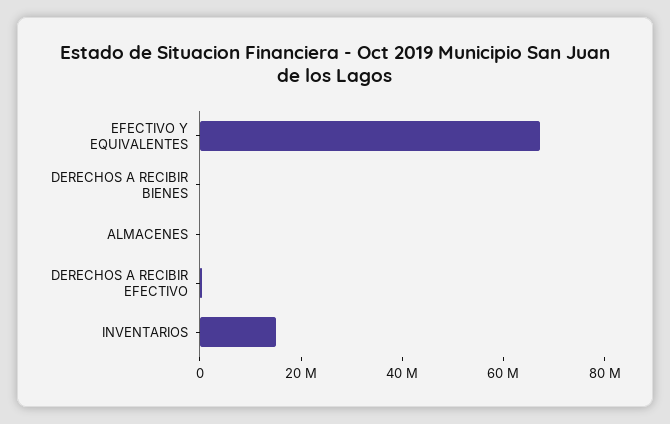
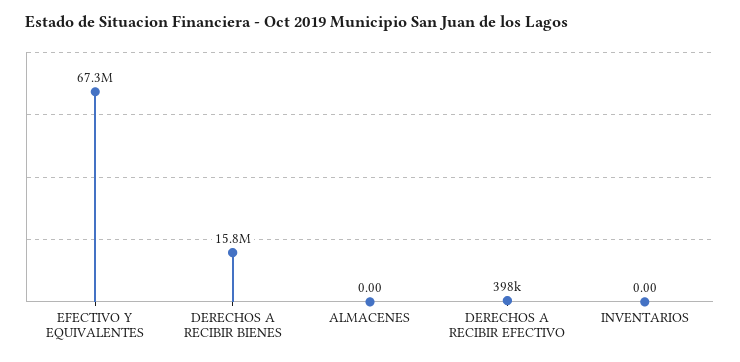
DERECHOS A RECIBIR BIENES: 0 -> 15800000
INVENTARIOS: 15000000 -> 0

